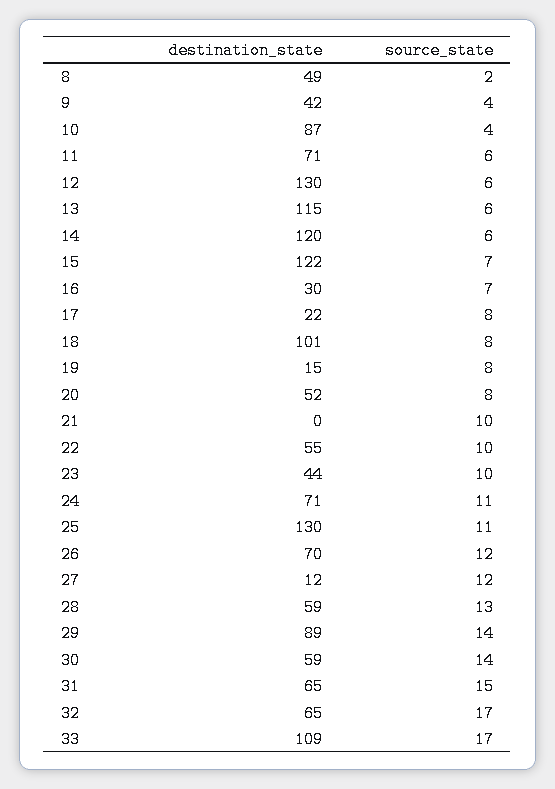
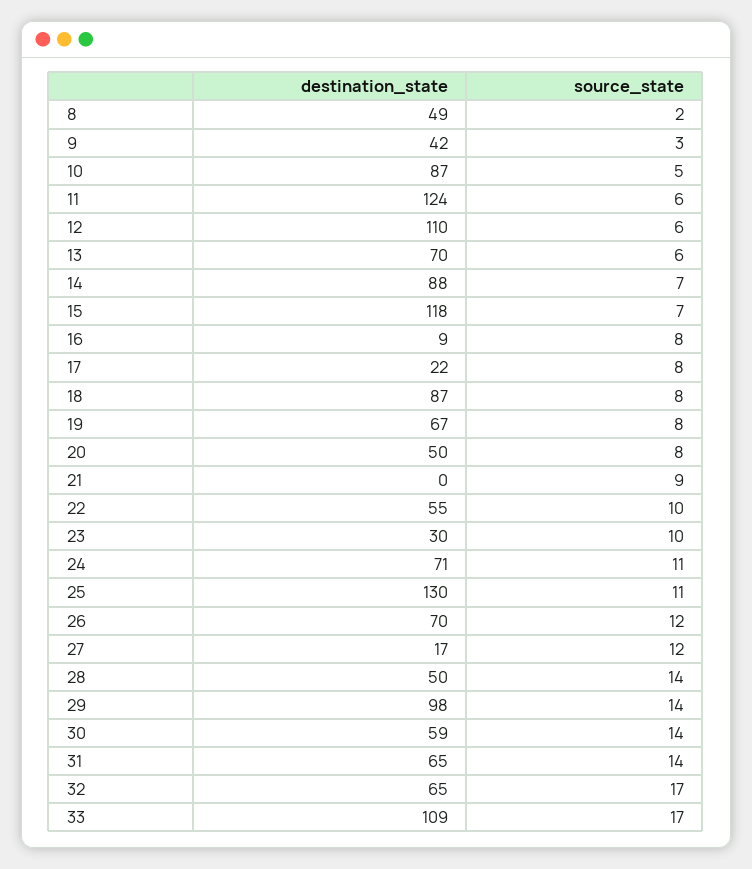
source_state, 9: 4 -> 3
source_state, 10: 4 -> 5
destination_state, 11: 71 -> 124
destination_state, 12: 130 -> 110
destination_state, 13: 115 -> 70
destination_state, 14: 120 -> 88
source_state, 14: 6 -> 7
destination_state, 15: 122 -> 118
destination_state, 16: 30 -> 9
source_state, 16: 7 -> 8
destination_state, 18: 101 -> 87
destination_state, 19: 15 -> 67
destination_state, 20: 52 -> 50
source_state, 21: 10 -> 9
destination_state, 23: 44 -> 30
destination_state, 27: 12 -> 17
destination_state, 28: 59 -> 50
source_state, 28: 13 -> 14
destination_state, 29: 89 -> 98
source_state, 31: 15 -> 14

